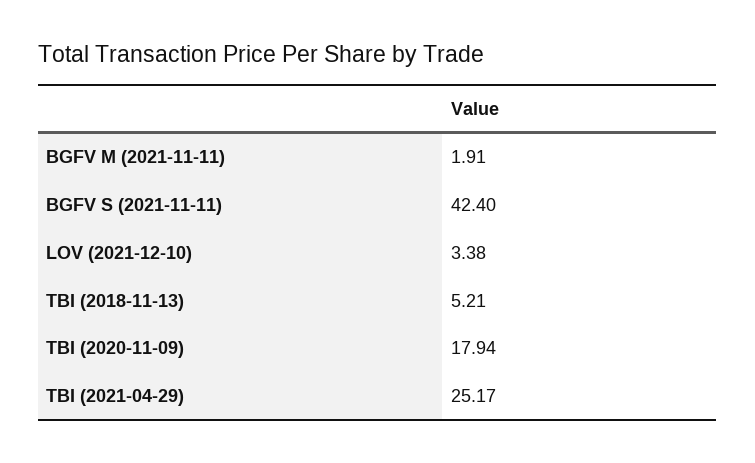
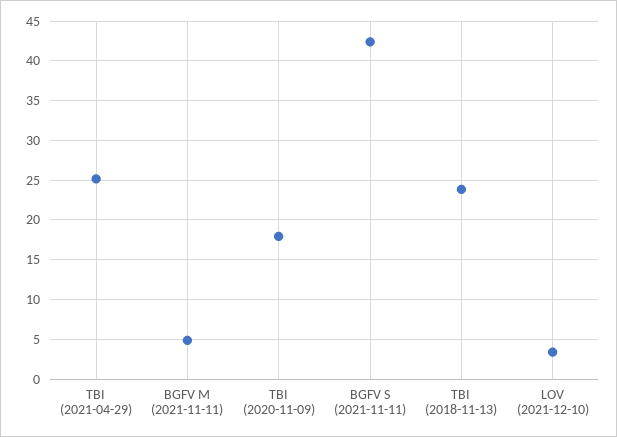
BGFV M (2021-11-11): 1.91 -> 5
TBI (2018-11-13): 5.21 -> 24

